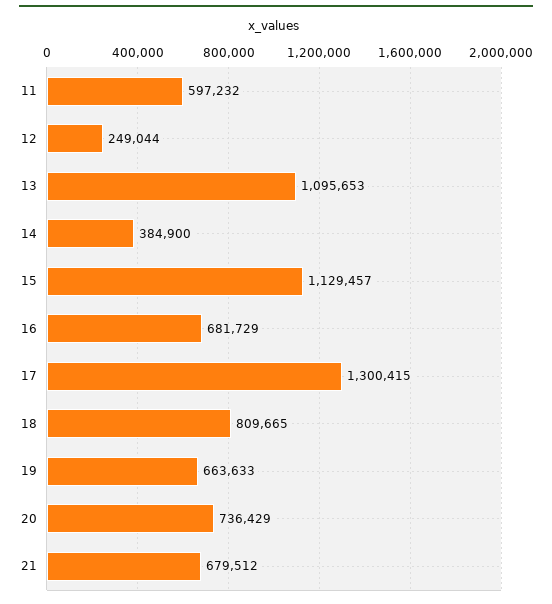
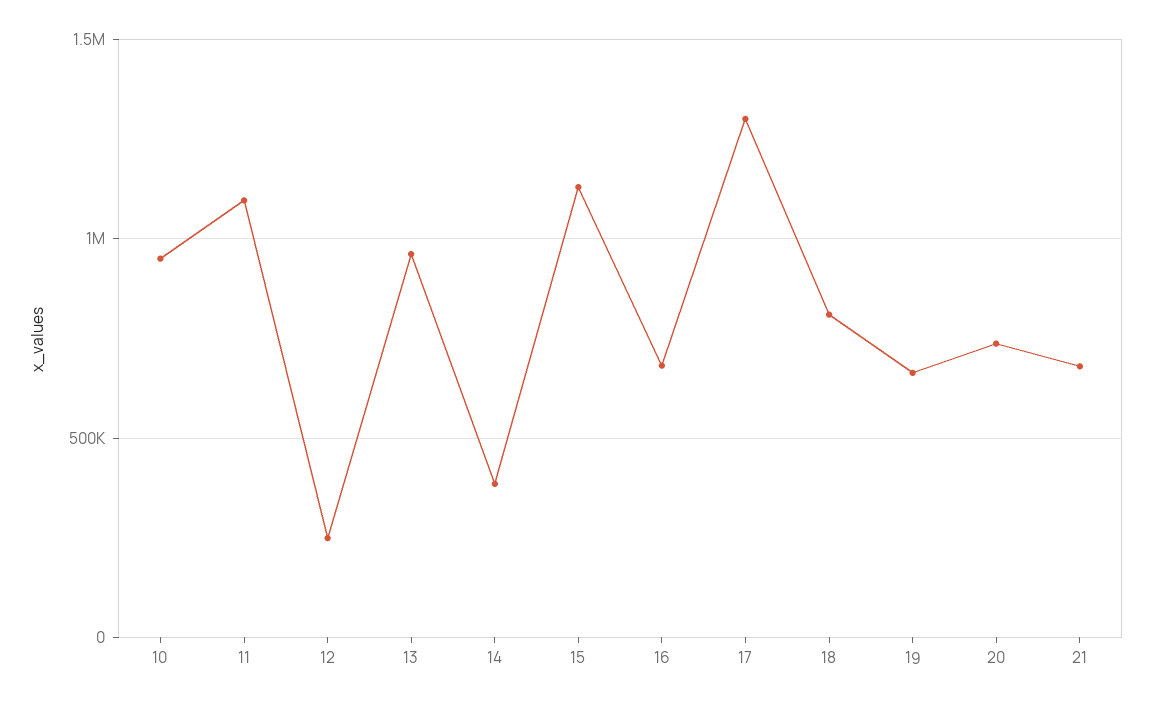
11: 597232 -> 1100000
13: 1095653 -> 950000
10: none -> 950000

